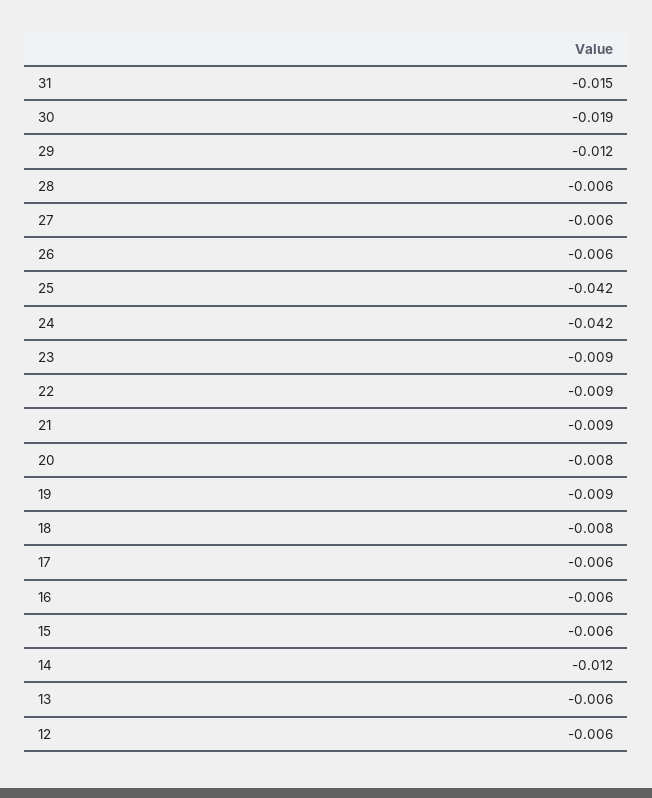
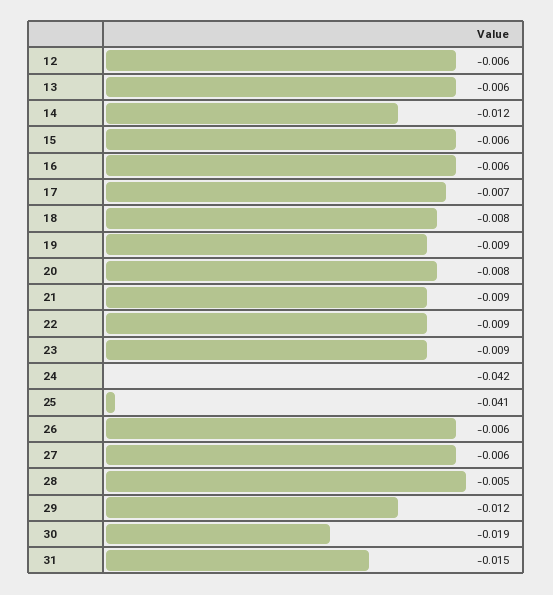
28: -0.006 -> -0.005
25: -0.042 -> -0.041
17: -0.006 -> -0.007

